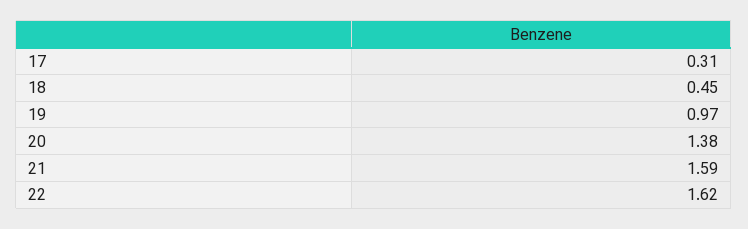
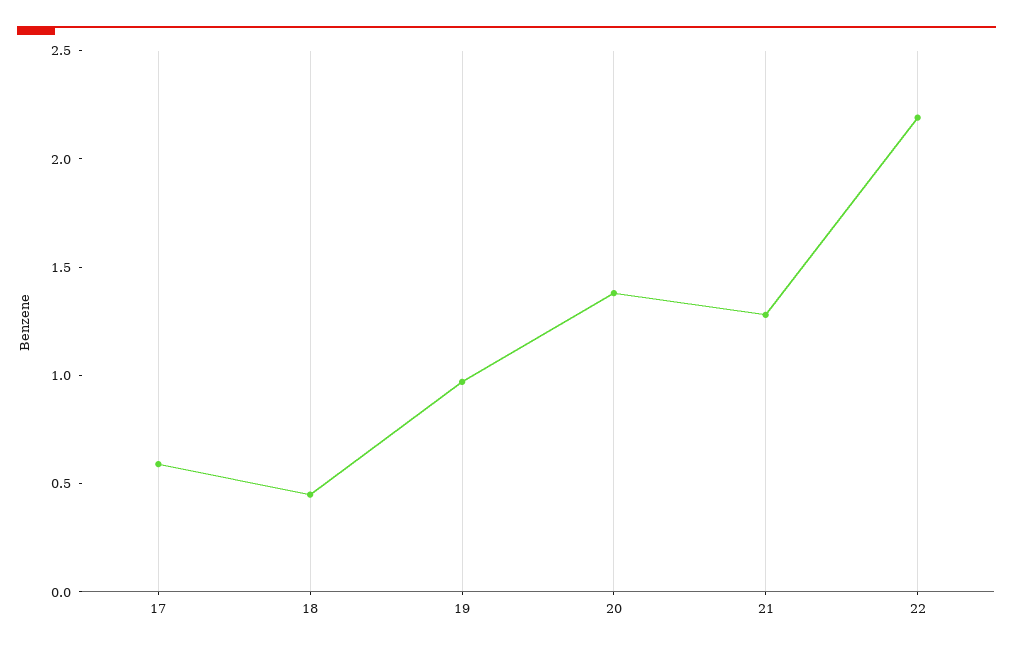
17: 0.31 -> 0.6
21: 1.59 -> 1.3
22: 1.62 -> 2.2

